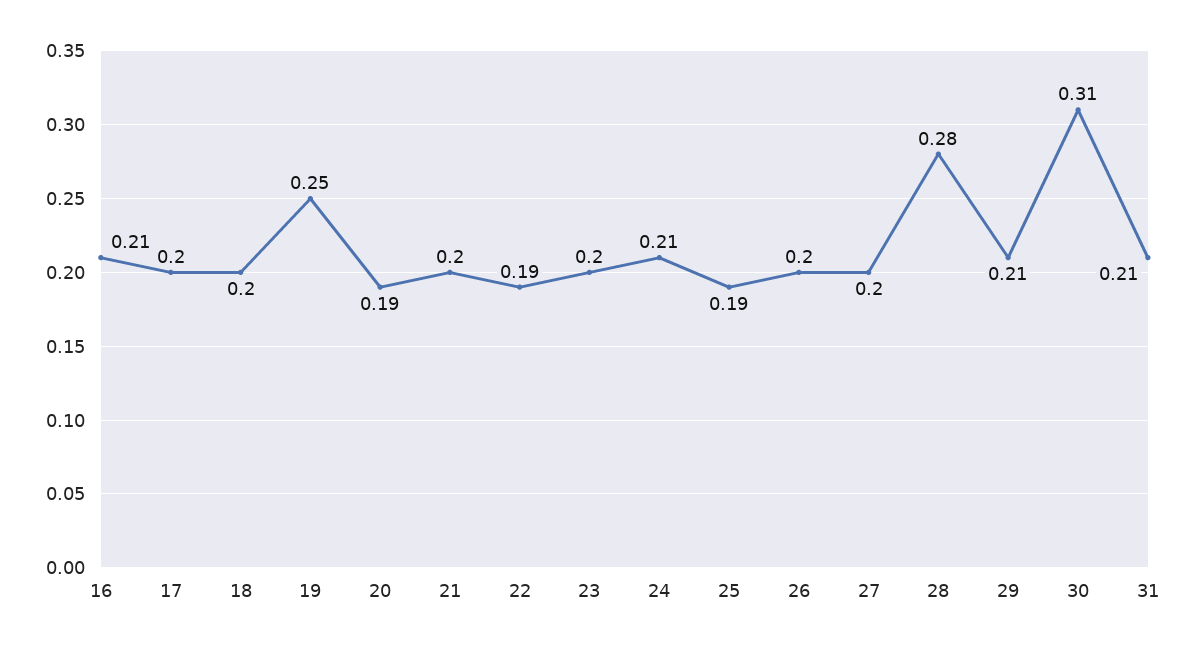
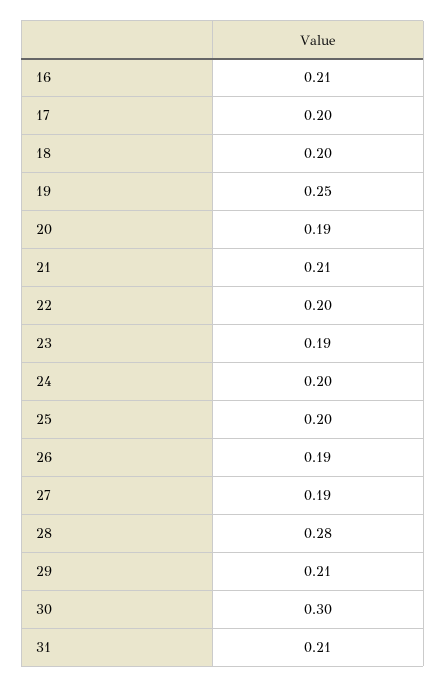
21: 0.2 -> 0.21
22: 0.19 -> 0.2
23: 0.2 -> 0.19
24: 0.21 -> 0.2
25: 0.19 -> 0.2
26: 0.2 -> 0.19
27: 0.2 -> 0.19
30: 0.31 -> 0.3

